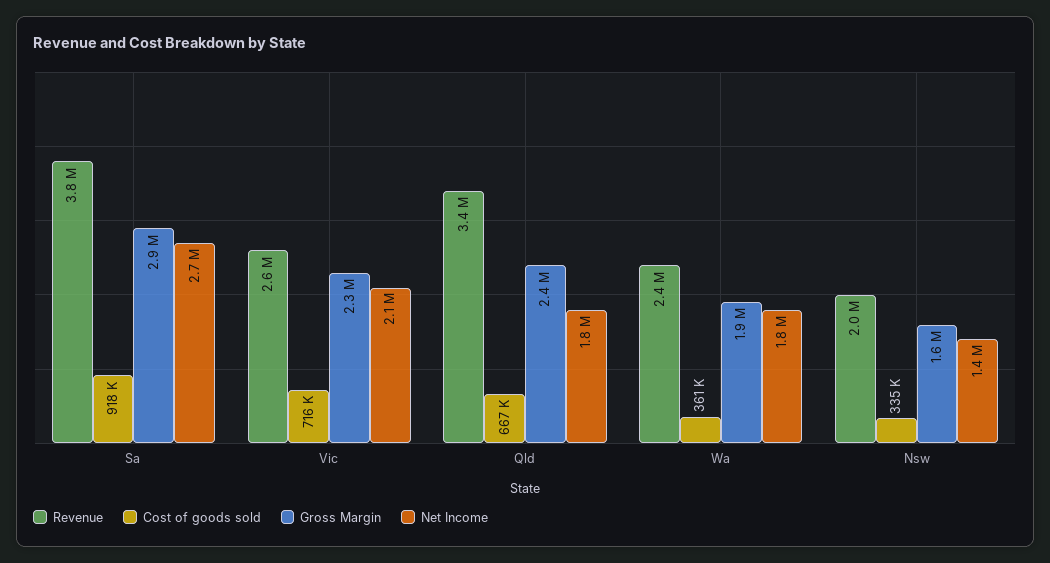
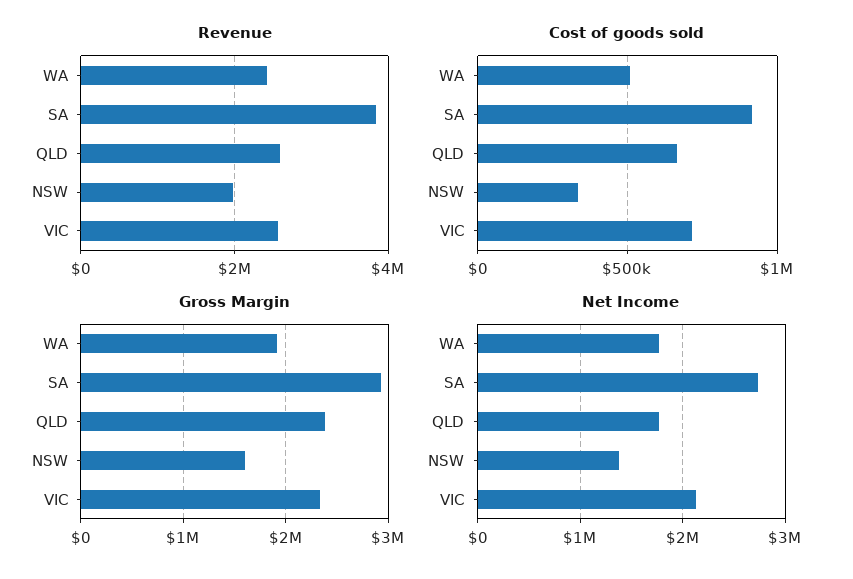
Revenue, Qld: 3400000 -> 2600000
Cost of goods sold, Wa: 361000 -> 500000

